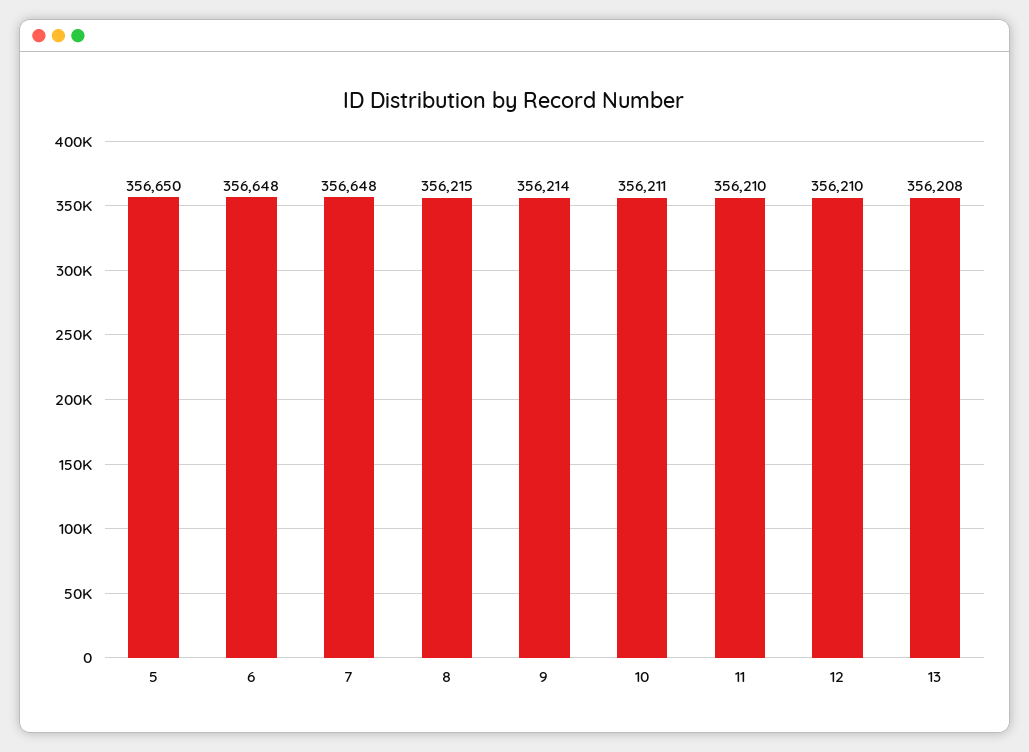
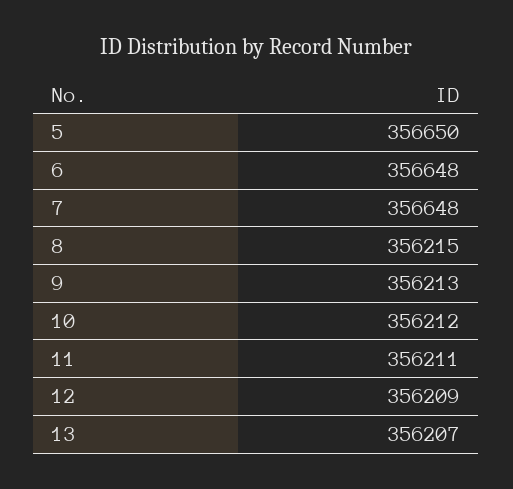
9: 356214 -> 356213
10: 356211 -> 356212
11: 356210 -> 356211
12: 356210 -> 356209
13: 356208 -> 356207

